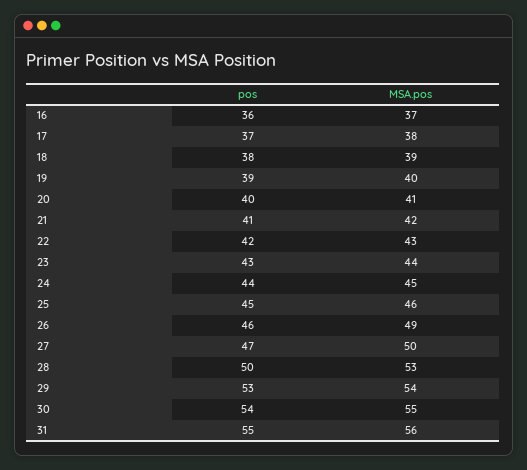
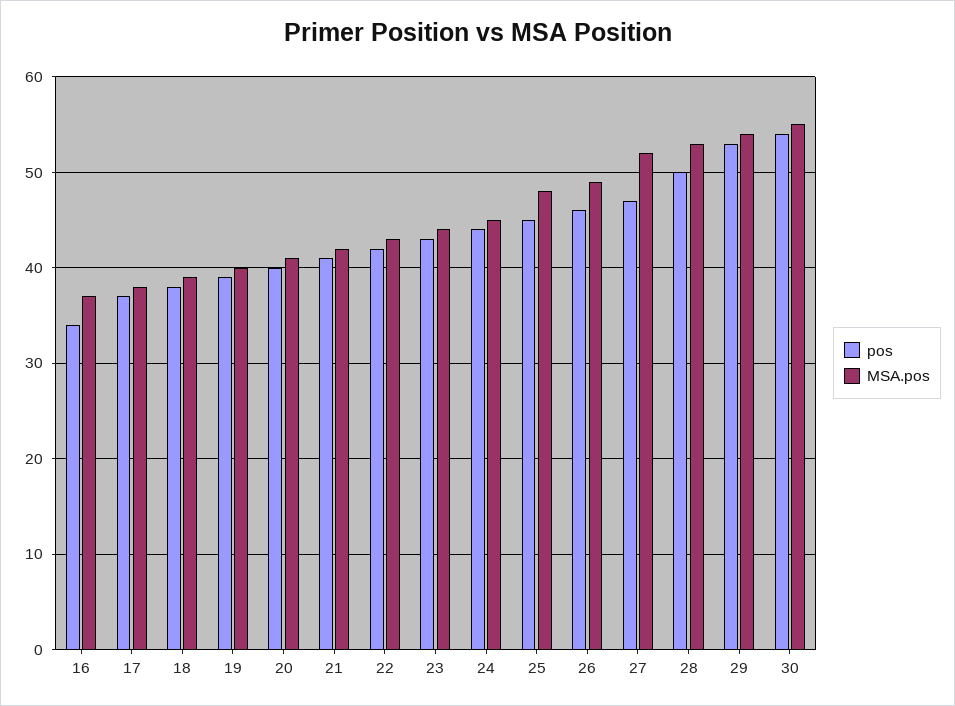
pos, 16: 36 -> 34
MSA.pos, 25: 46 -> 48
MSA.pos, 27: 50 -> 52
pos, 31: 55 -> none
MSA.pos, 31: 56 -> none

